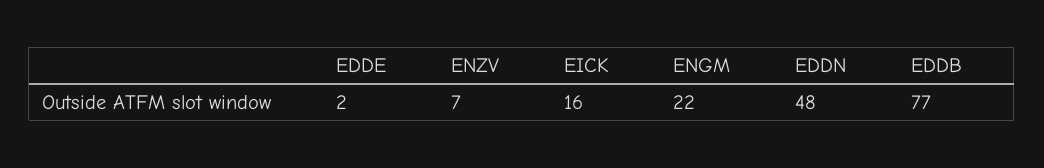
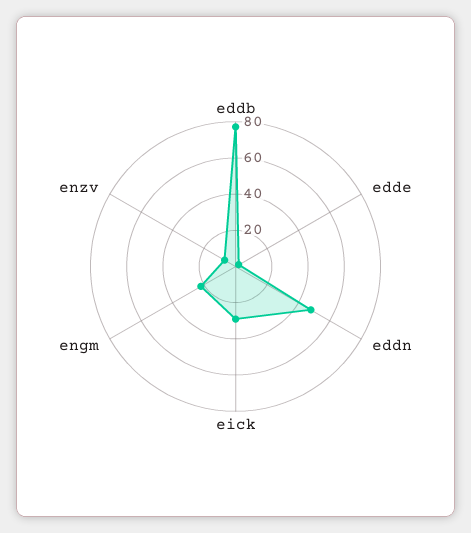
EICK: 16 -> 30

